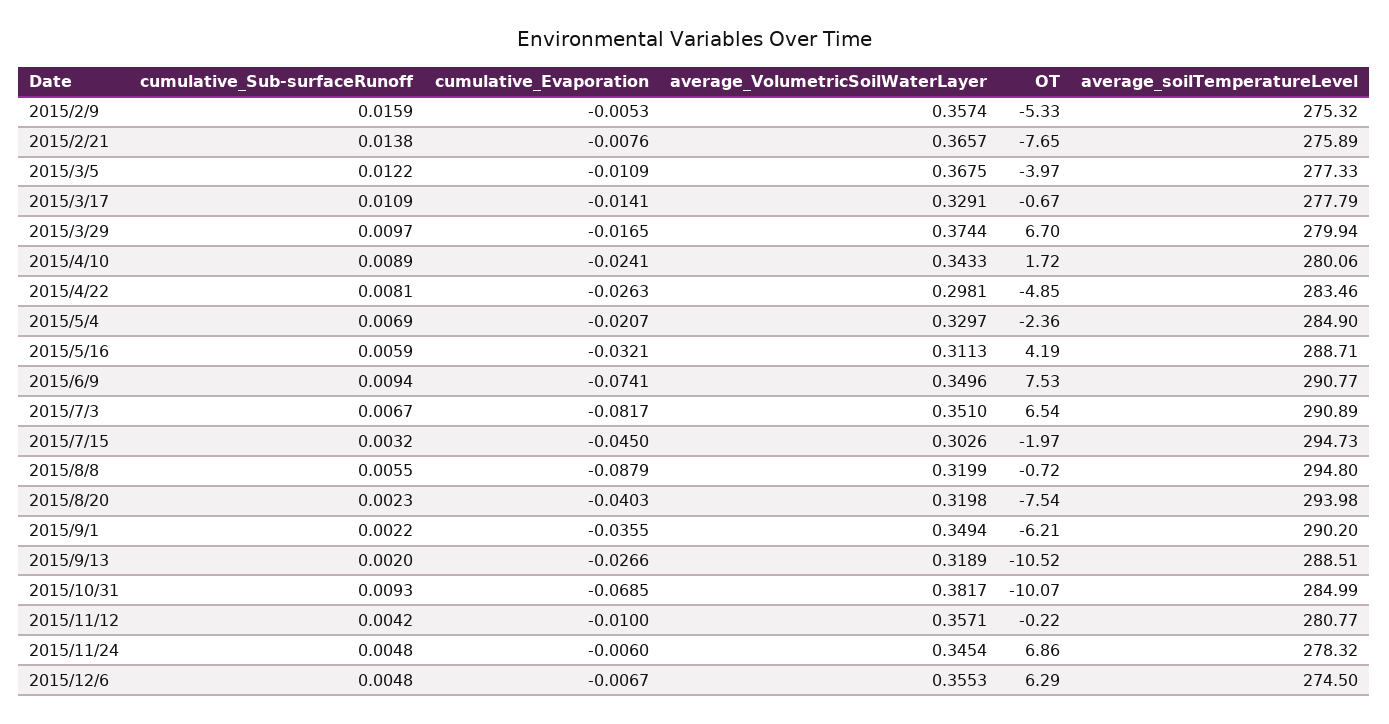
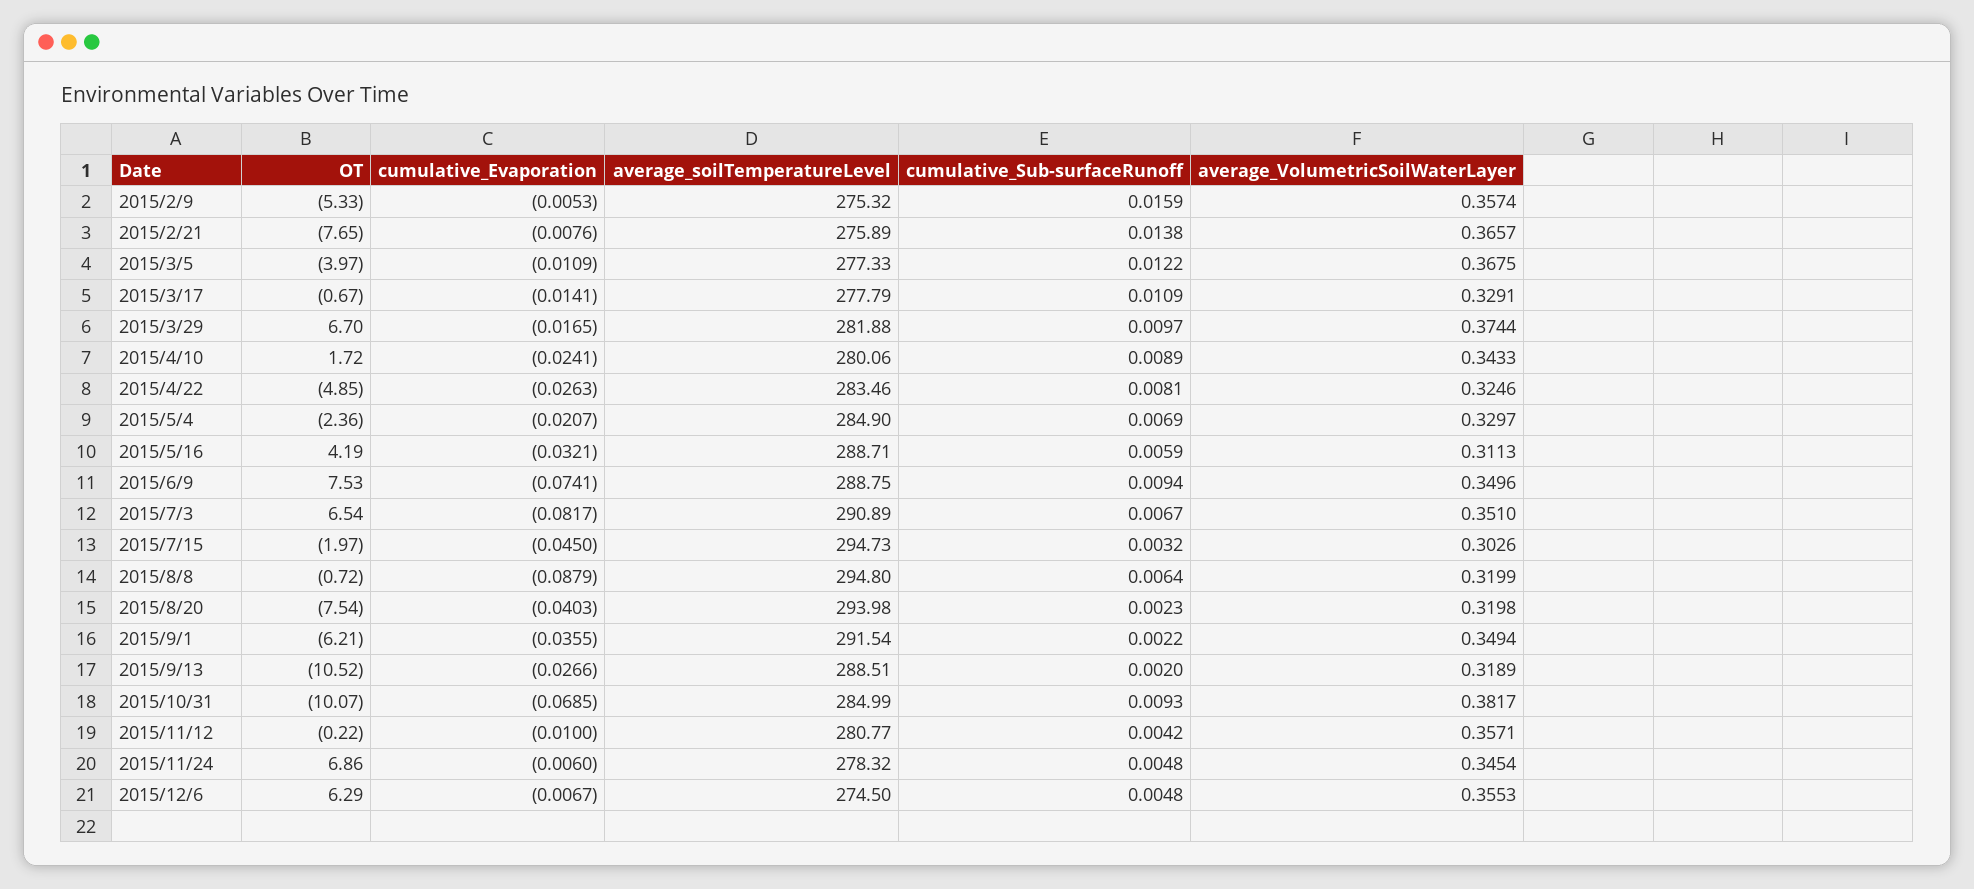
average_soilTemperatureLevel, 2015/3/29: 279.94 -> 281.88
average_VolumetricSoilWaterLayer, 2015/4/22: 0.2981 -> 0.3246
average_soilTemperatureLevel, 2015/6/9: 290.77 -> 288.75
cumulative_Sub-surfaceRunoff, 2015/8/8: 0.0055 -> 0.0064
average_soilTemperatureLevel, 2015/9/1: 290.2 -> 291.54

